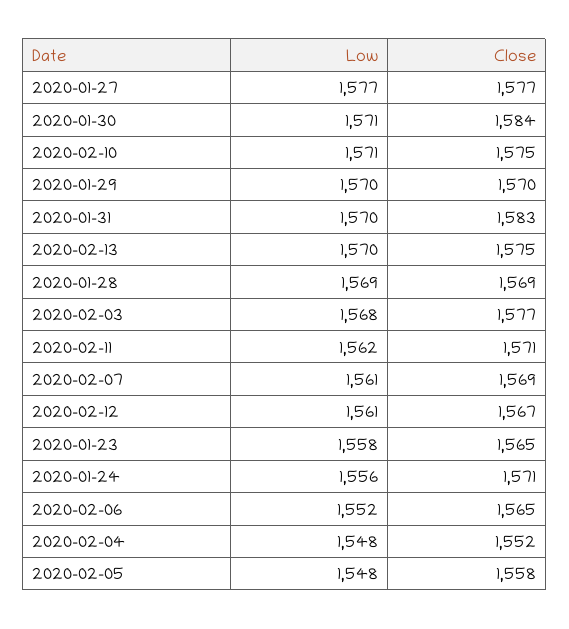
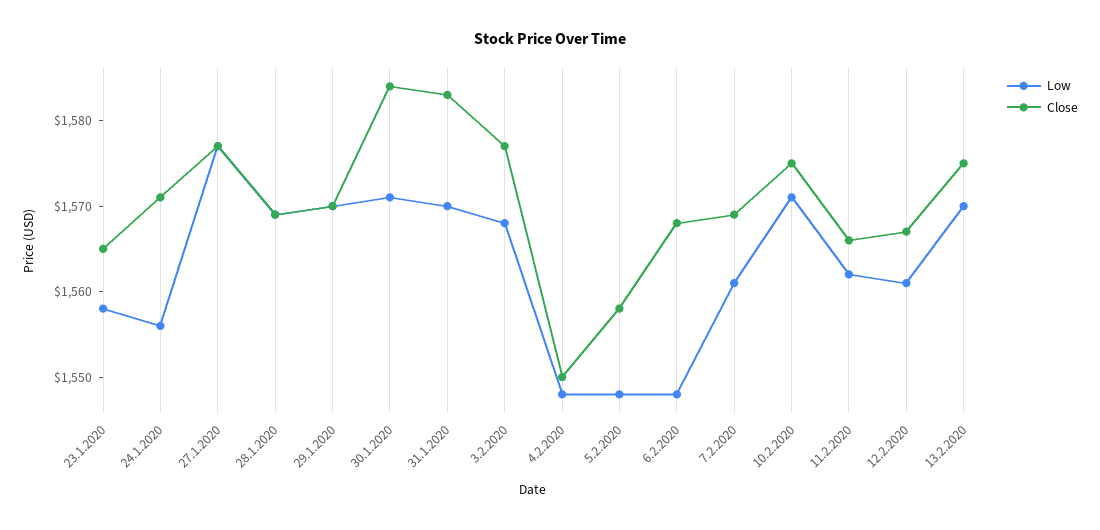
Close, 2020-02-11: 1571 -> 1566
Low, 2020-02-06: 1552 -> 1548
Close, 2020-02-06: 1565 -> 1568
Close, 2020-02-04: 1552 -> 1550

